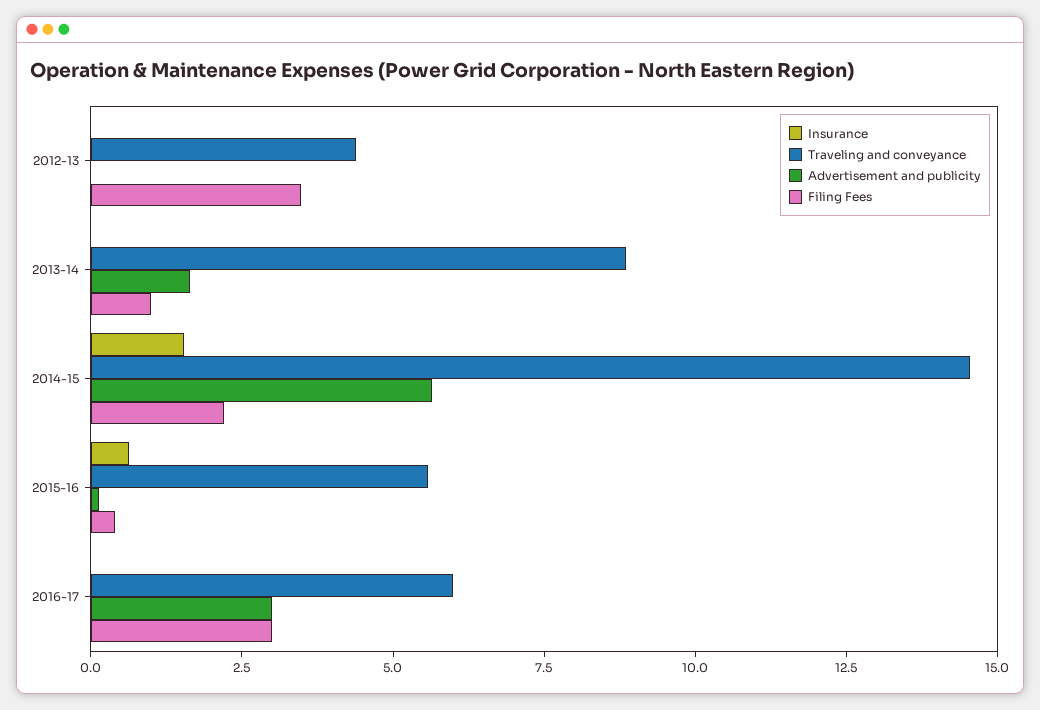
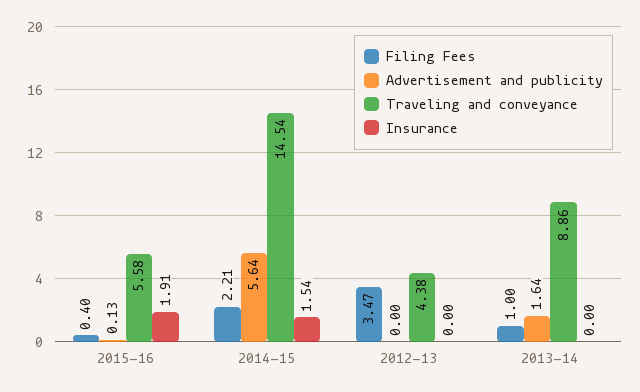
Insurance, 2015-16: 0.5 -> 1.91
Insurance, 2016-17: 0 -> none
Traveling and conveyance, 2016-17: 6 -> none
Advertisement and publicity, 2016-17: 3 -> none
Filing Fees, 2016-17: 3 -> none

